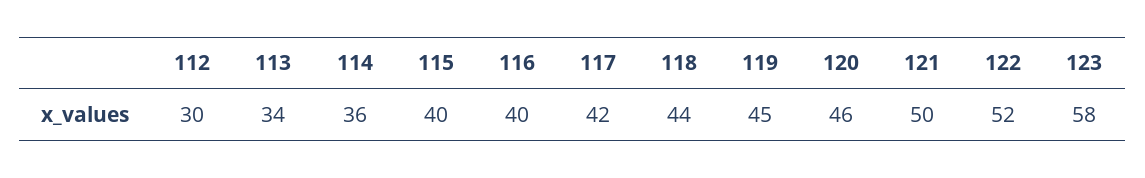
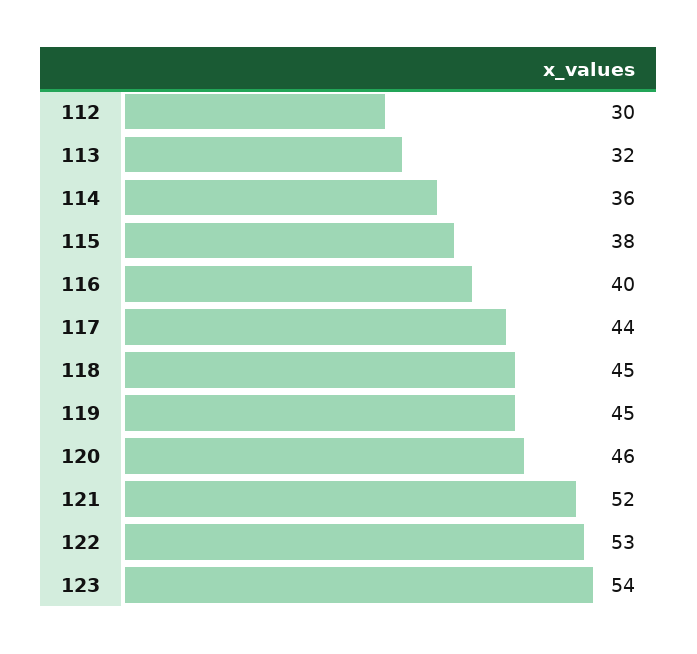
113: 34 -> 32
115: 40 -> 38
117: 42 -> 44
118: 44 -> 45
121: 50 -> 52
122: 52 -> 53
123: 58 -> 54

